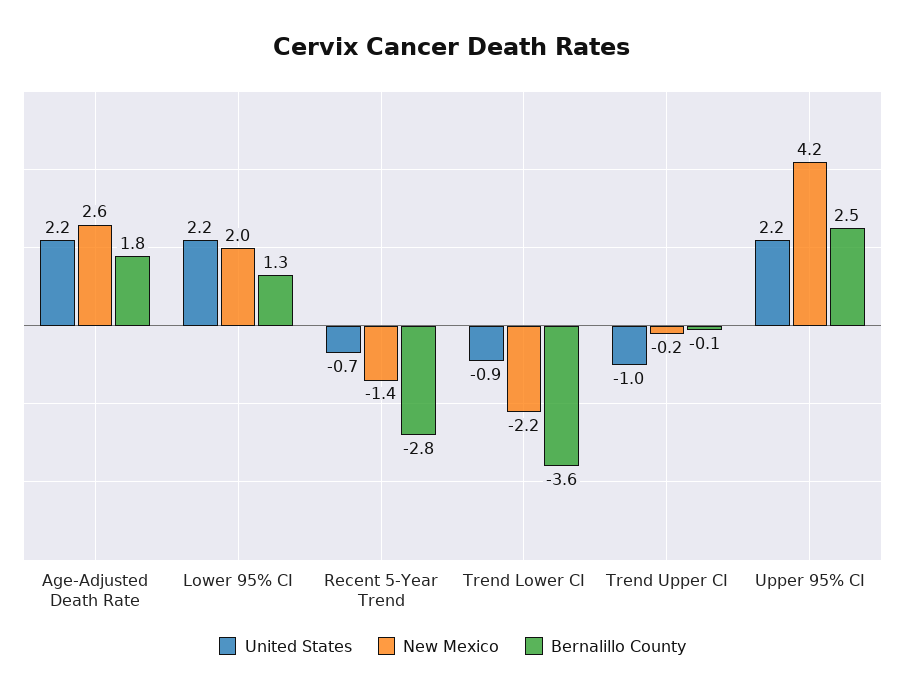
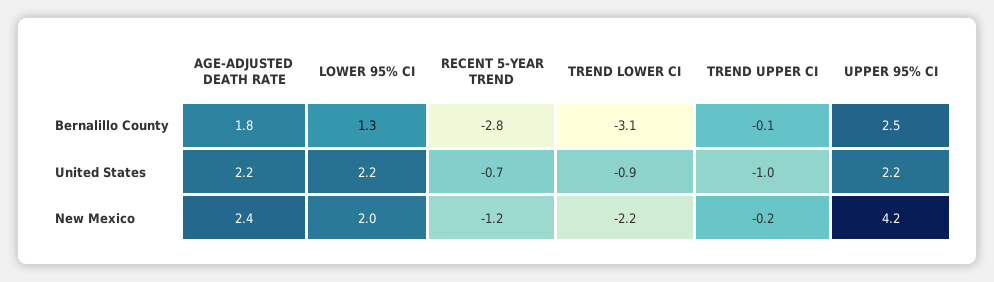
New Mexico, Age-Adjusted Death Rate: 2.6 -> 2.4
New Mexico, Recent 5-Year Trend: -1.4 -> -1.2
Bernalillo County, Trend Lower CI: -3.6 -> -3.1

